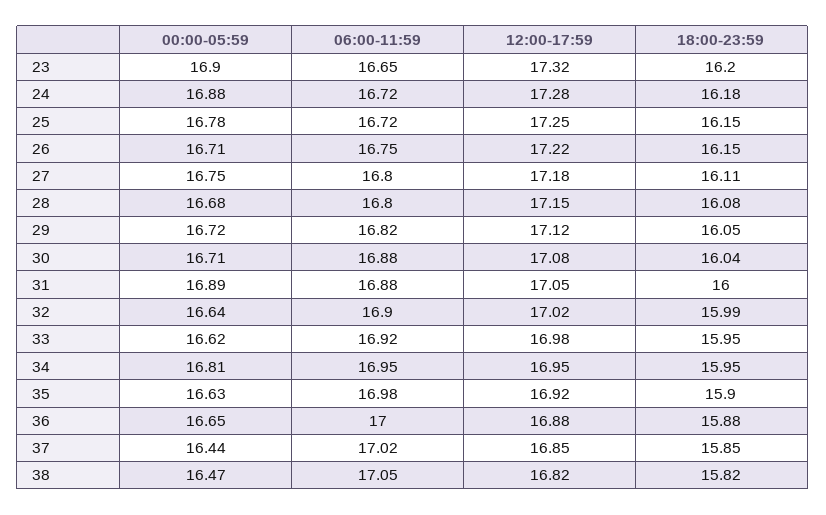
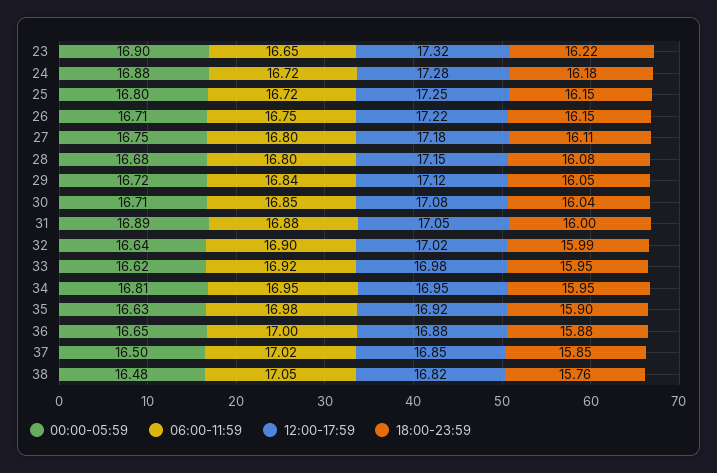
18:00-23:59, 23: 16.2 -> 16.22
00:00-05:59, 25: 16.78 -> 16.8
06:00-11:59, 29: 16.82 -> 16.84
06:00-11:59, 30: 16.88 -> 16.85
00:00-05:59, 37: 16.44 -> 16.5
00:00-05:59, 38: 16.47 -> 16.48
18:00-23:59, 38: 15.82 -> 15.76

